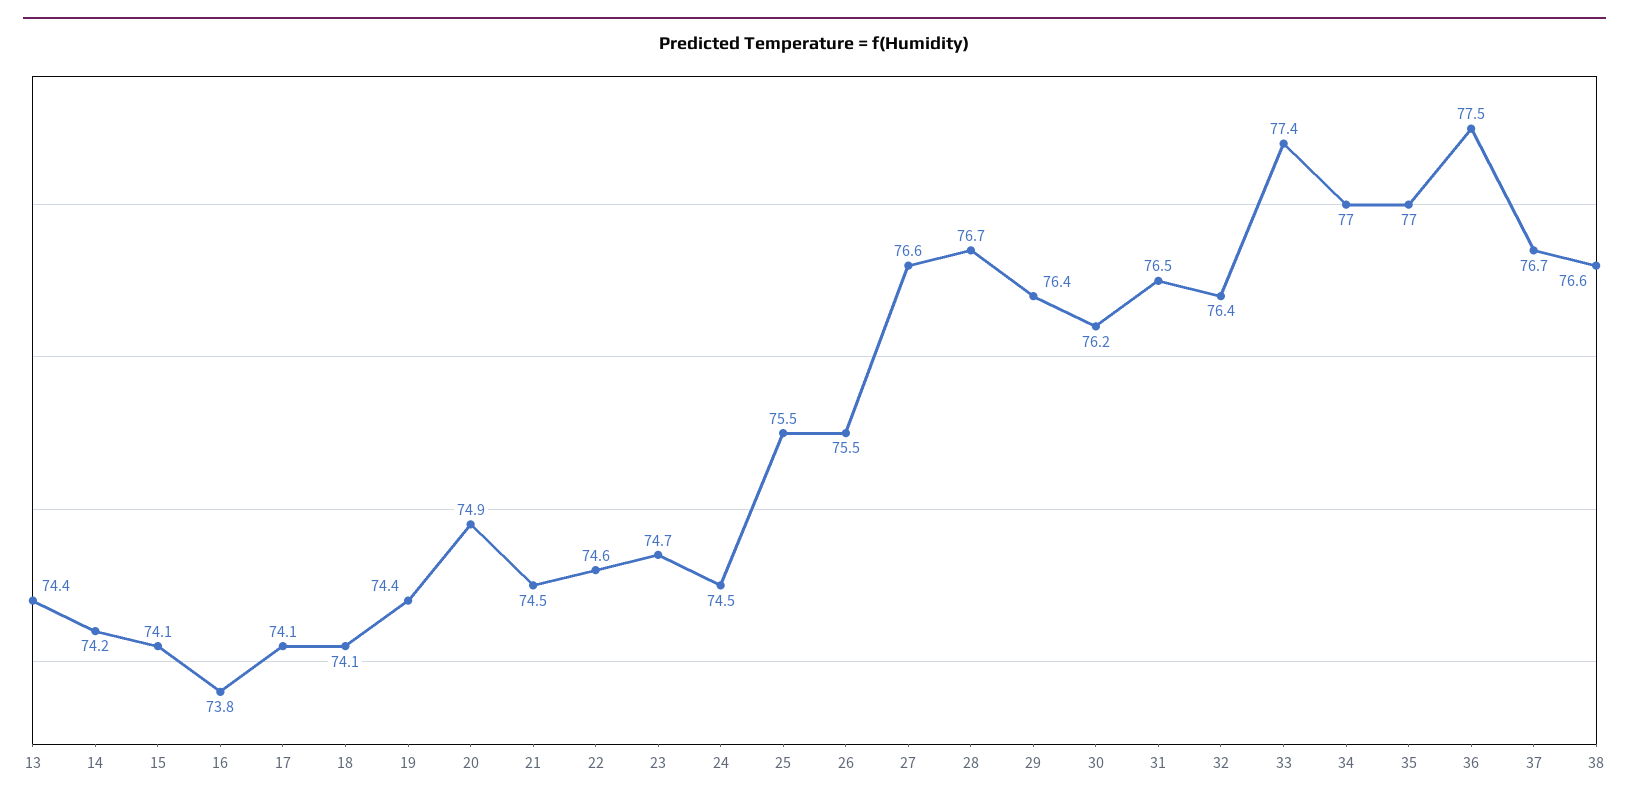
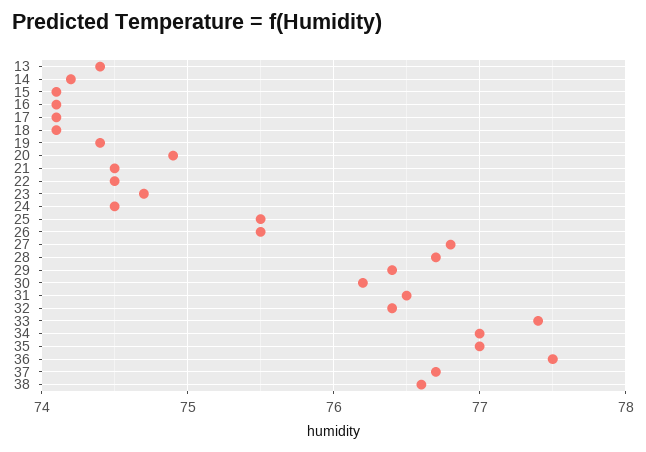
16: 73.8 -> 74.1
22: 74.6 -> 74.5
27: 76.6 -> 76.8

